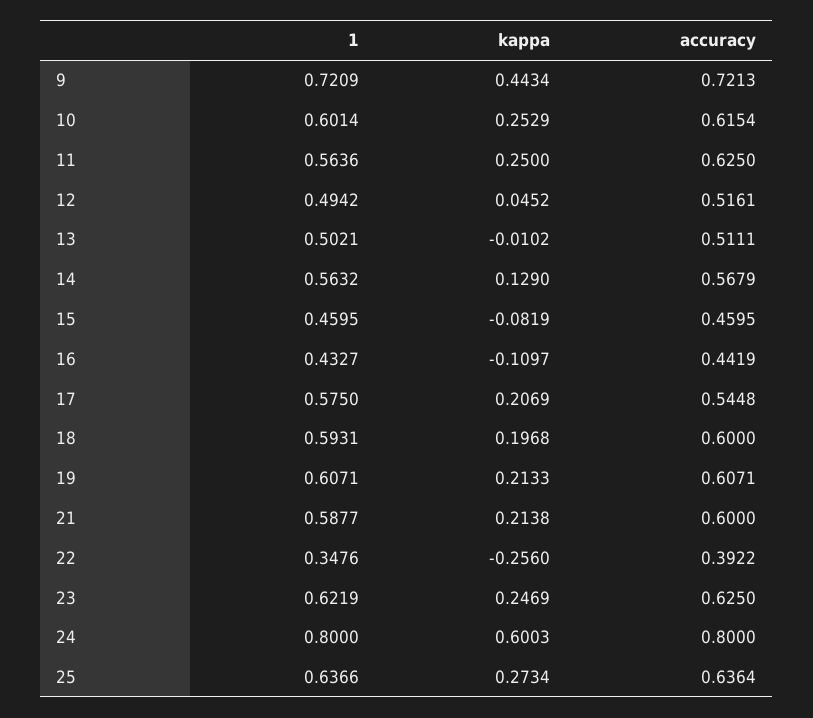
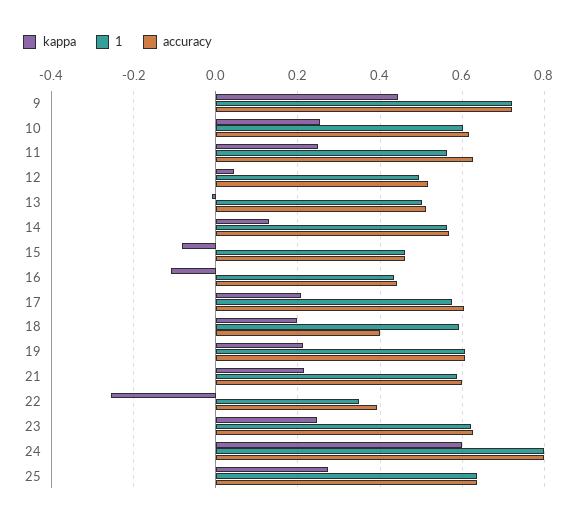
accuracy, 17: 0.5448 -> 0.6
accuracy, 18: 0.6 -> 0.4

